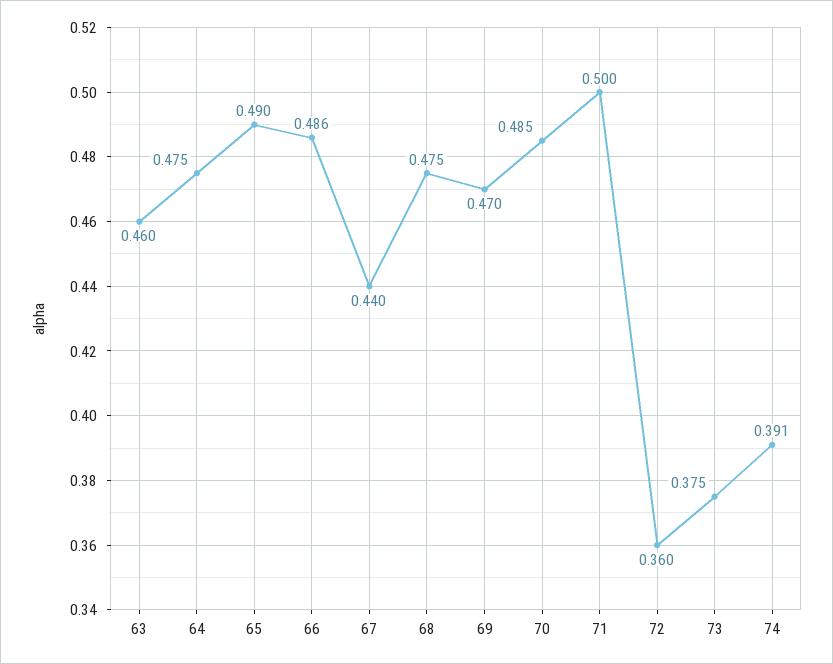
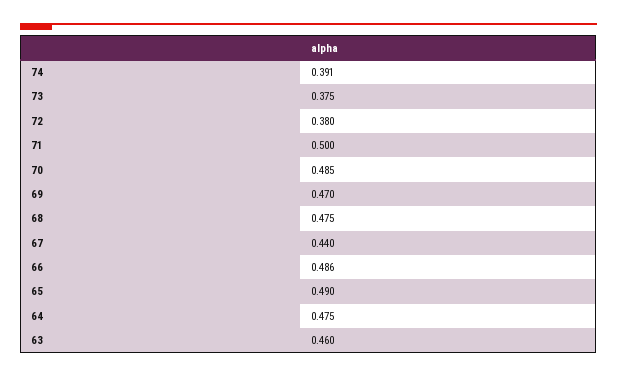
72: 0.36 -> 0.38

